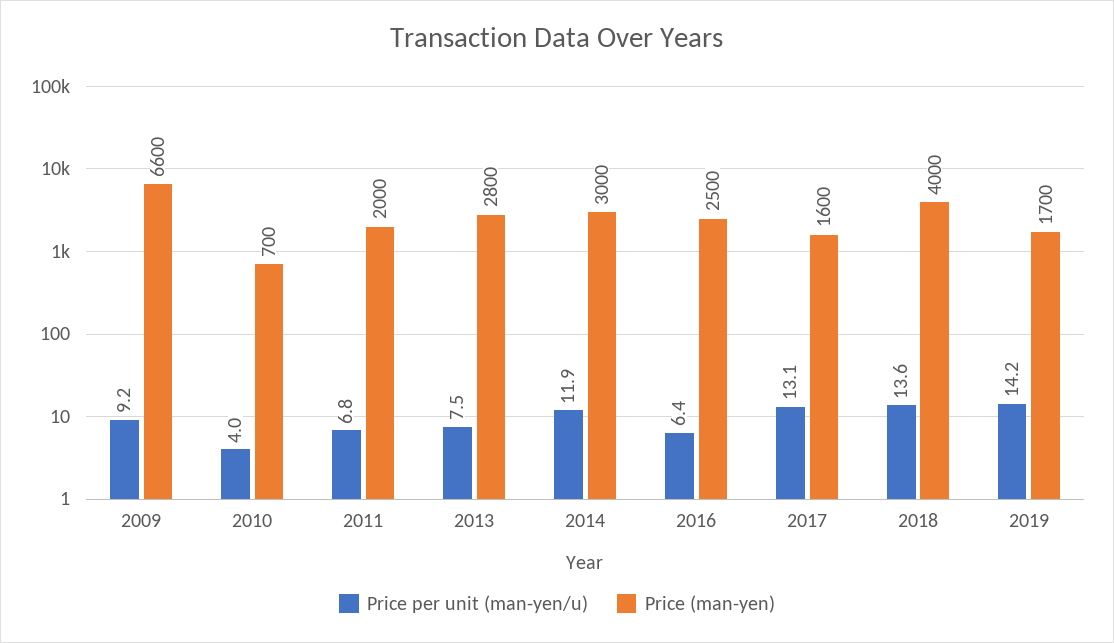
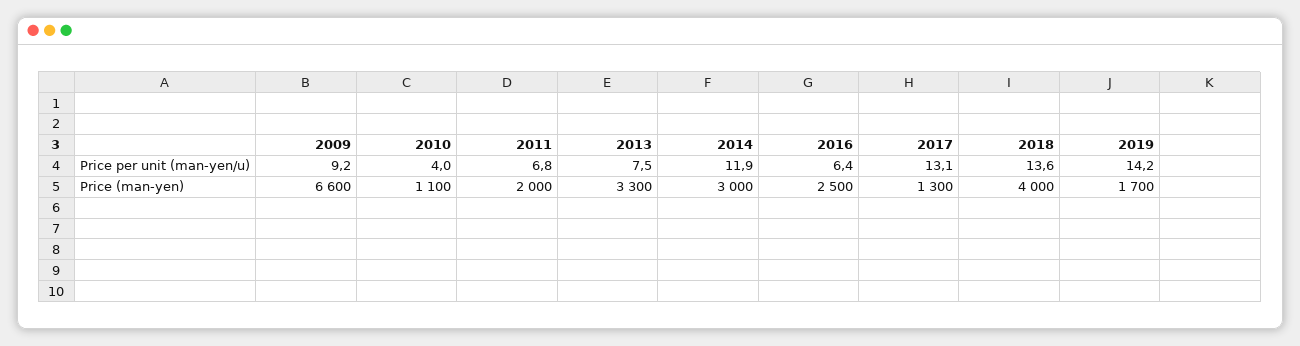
Price (man-yen), 2010: 700 -> 1100
Price (man-yen), 2013: 2800 -> 3300
Price (man-yen), 2017: 1600 -> 1300

